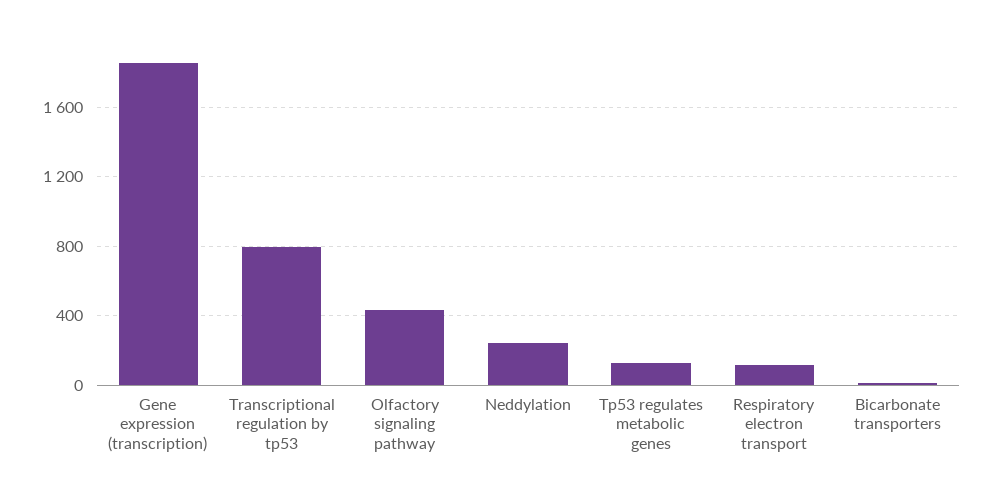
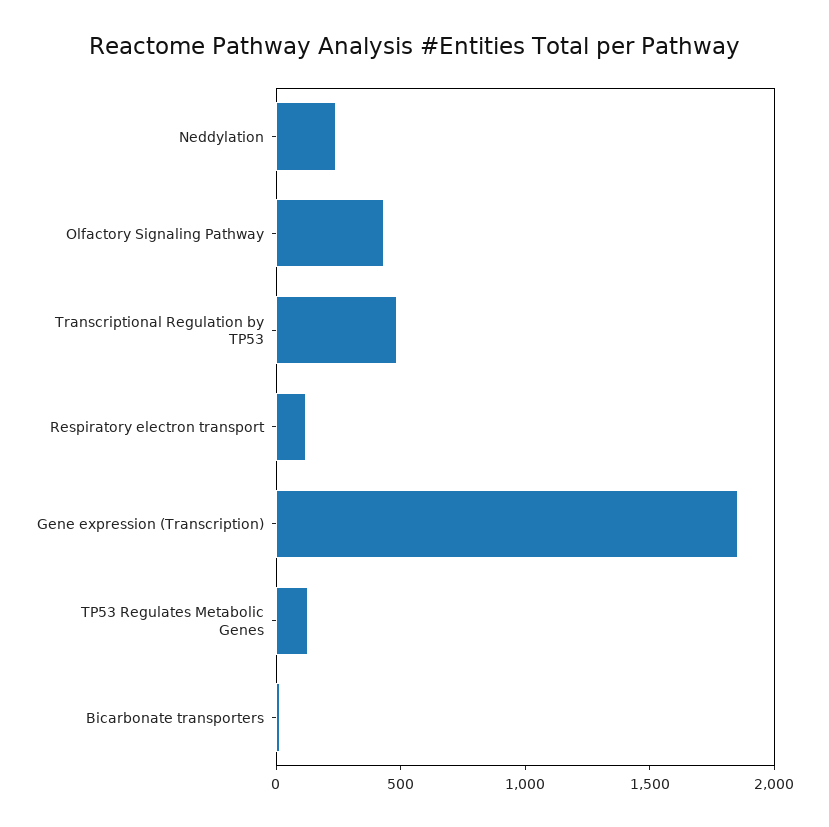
Transcriptional regulation by tp53: 800 -> 500

